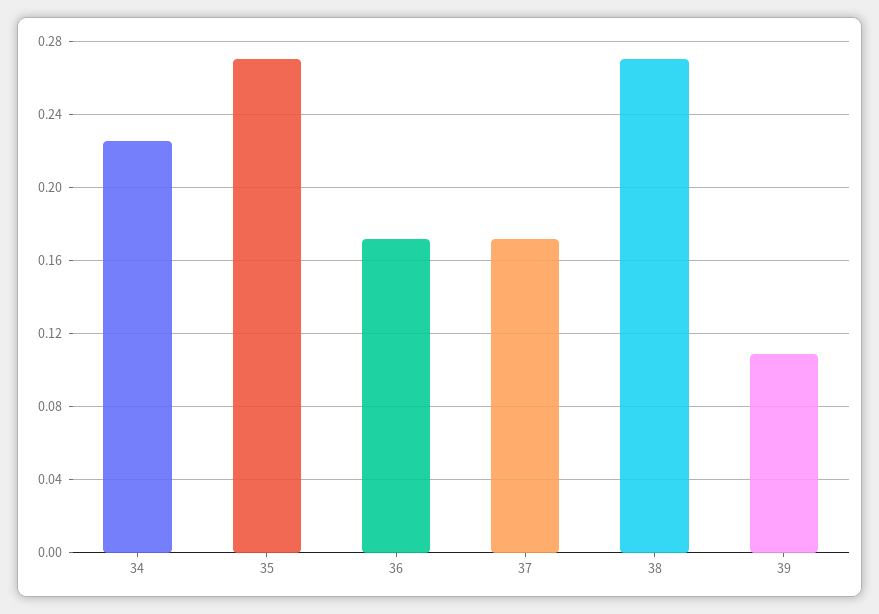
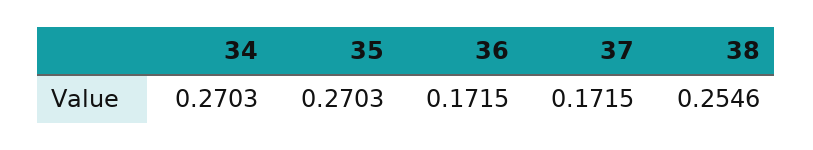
34: 0.225 -> 0.2703
38: 0.27 -> 0.2546
39: 0.11 -> none

